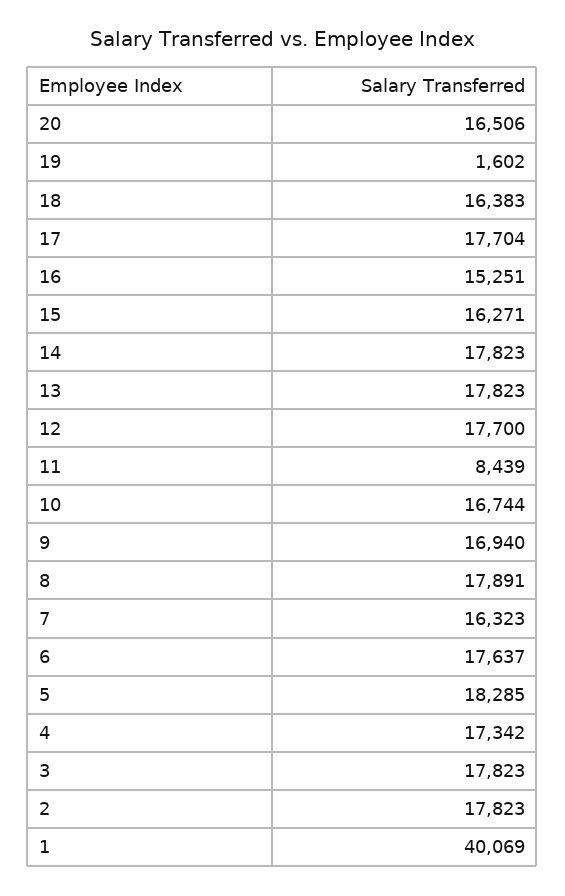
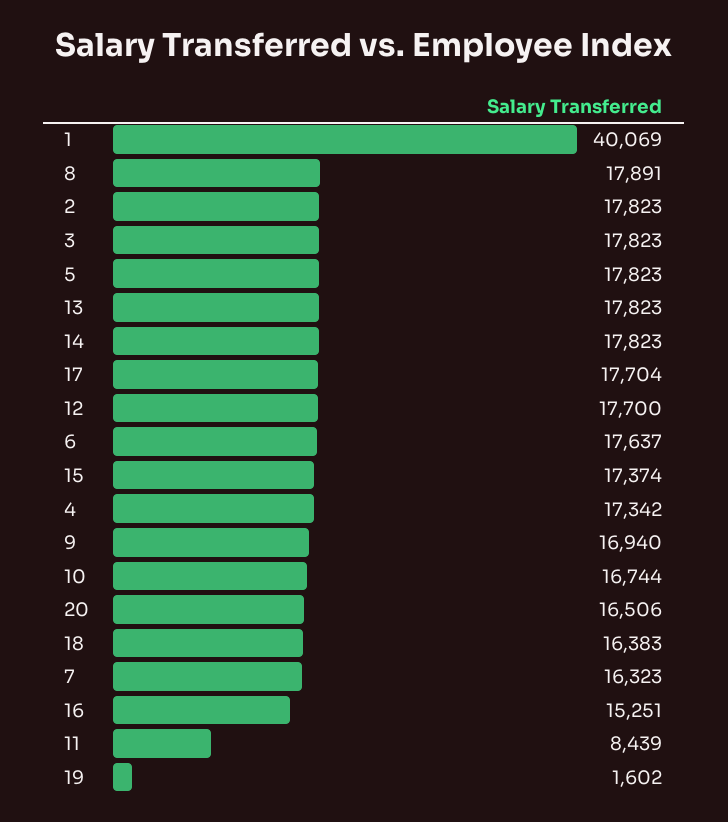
15: 16271 -> 17374
5: 18285 -> 17823

